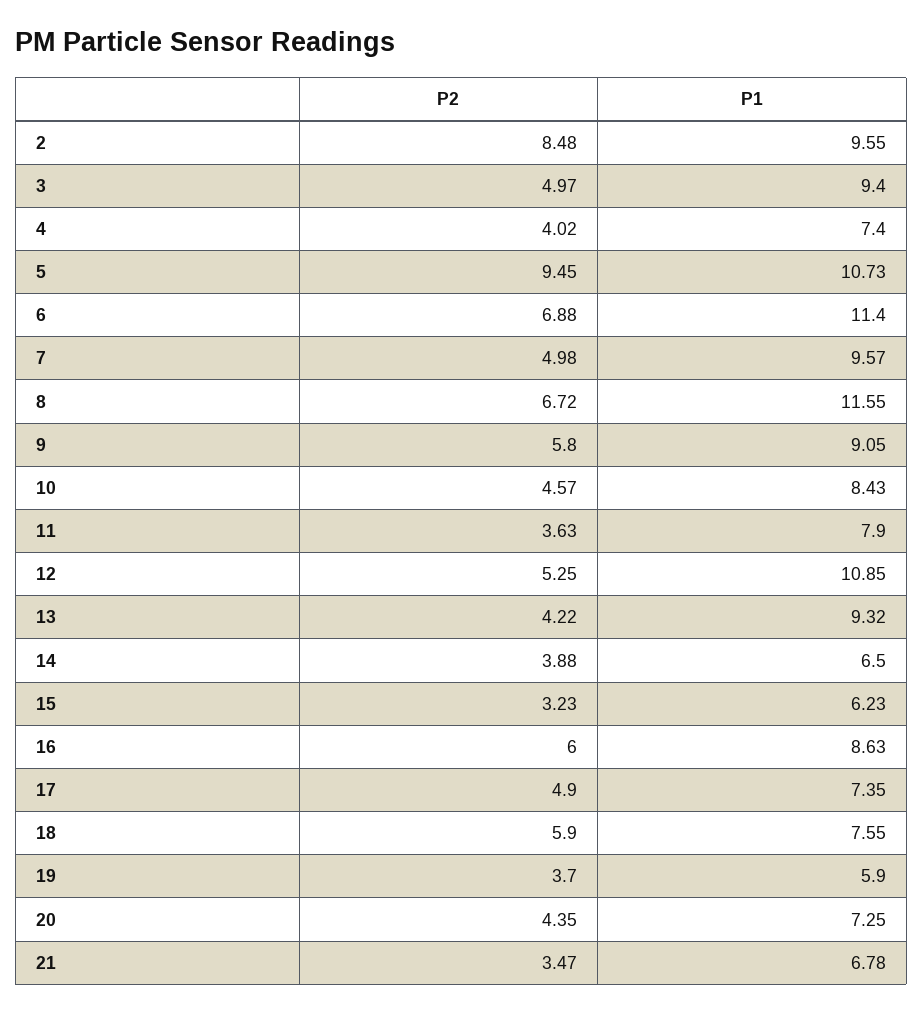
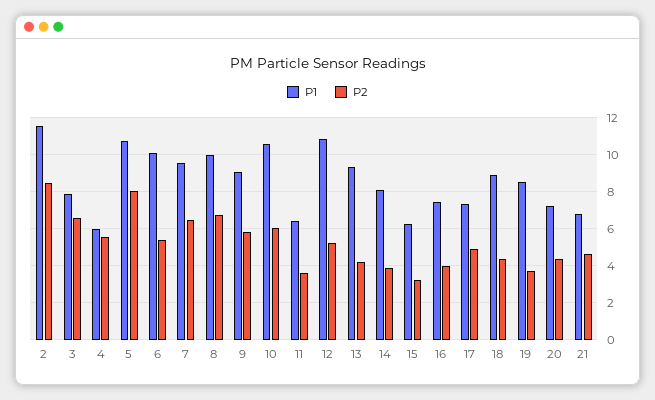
P1, 2: 9.55 -> 11.5
P2, 3: 4.97 -> 6.5
P1, 3: 9.4 -> 8
P2, 4: 4.02 -> 5.5
P1, 4: 7.4 -> 6
P2, 5: 9.45 -> 8
P2, 6: 6.88 -> 5.5
P1, 6: 11.4 -> 10
P2, 7: 4.98 -> 6.5
P1, 8: 11.55 -> 10
P2, 10: 4.57 -> 6
P1, 10: 8.43 -> 10.5
P1, 11: 7.9 -> 6.5
P1, 14: 6.5 -> 8
P2, 16: 6 -> 4
P1, 16: 8.63 -> 7.5
P2, 18: 5.9 -> 4.5
P1, 18: 7.55 -> 9
P1, 19: 5.9 -> 8.5
P2, 21: 3.47 -> 4.5

